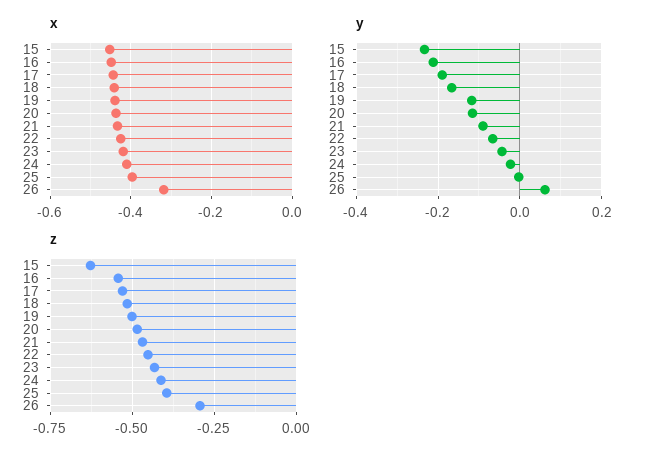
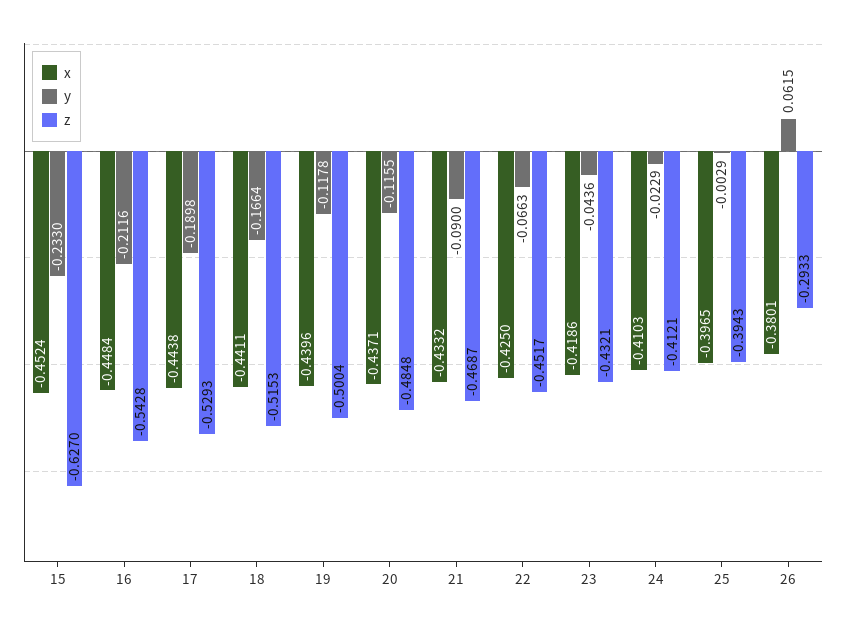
x, 26: -0.32 -> -0.3801

